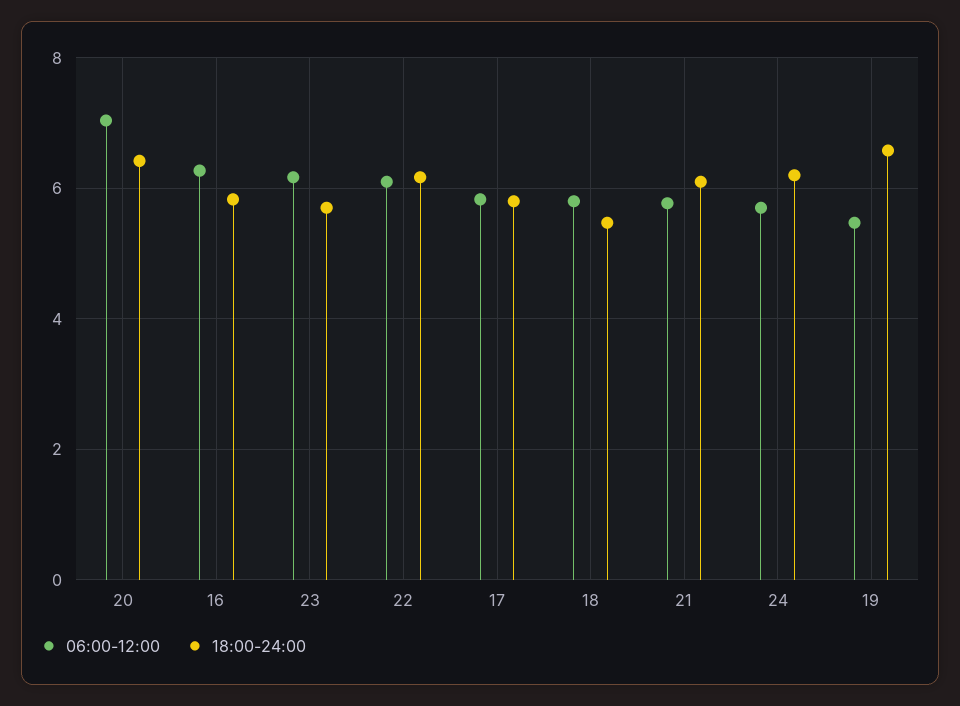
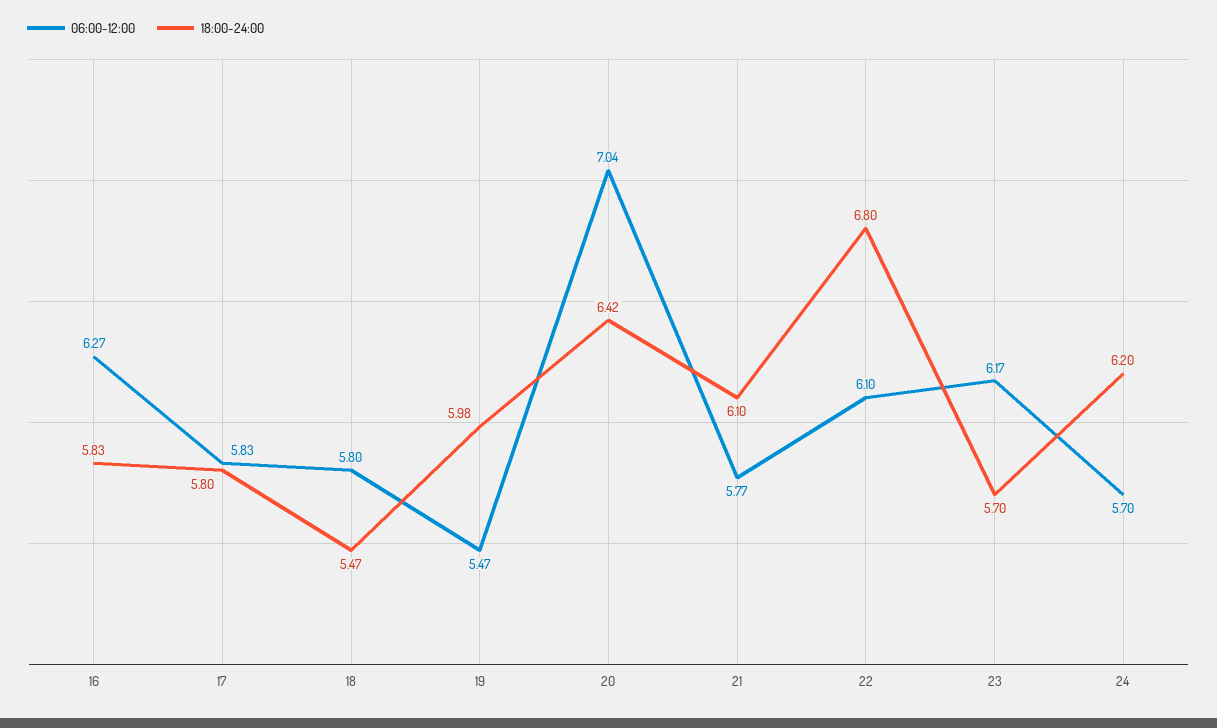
18:00-24:00, 22: 6.2 -> 6.8
18:00-24:00, 19: 6.6 -> 5.98

